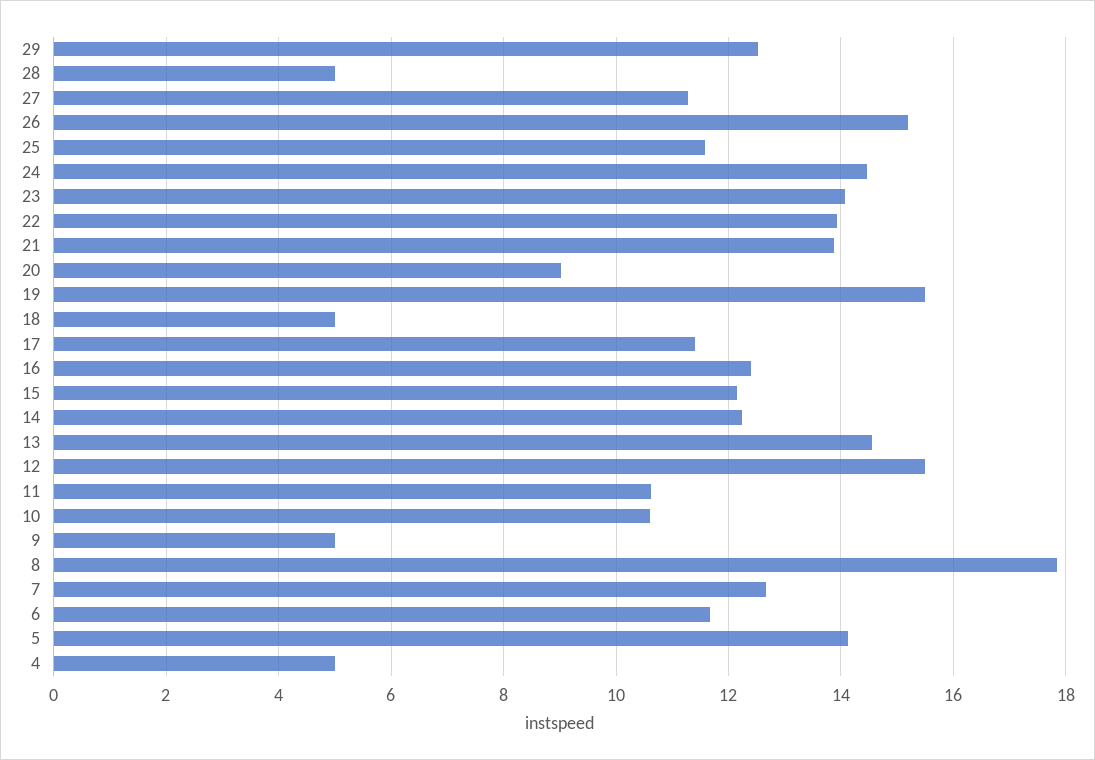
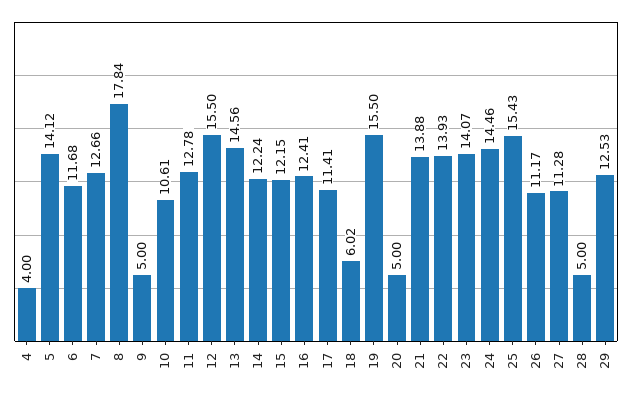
26: 15.2 -> 11.17
25: 11.6 -> 15.43
20: 9 -> 5
18: 5 -> 6.02
11: 10.6 -> 12.78
4: 5 -> 4

